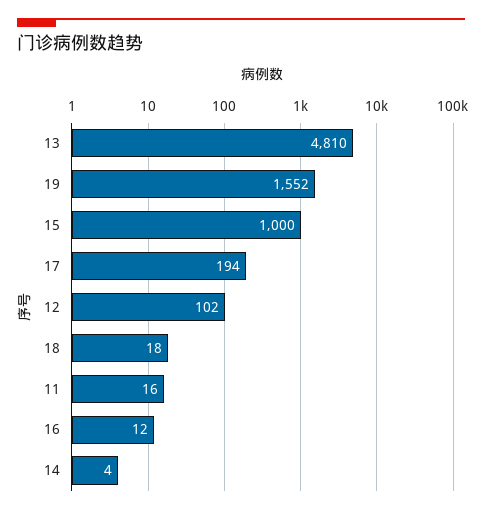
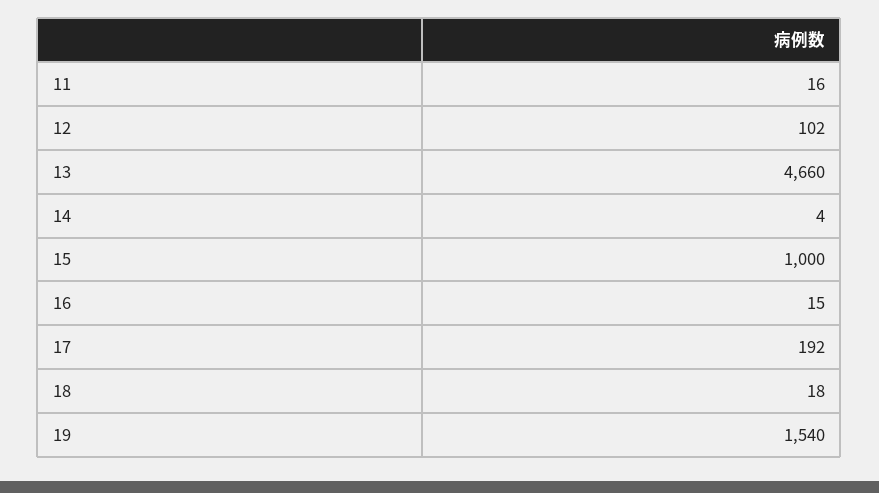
13: 4810 -> 4660
19: 1552 -> 1540
17: 194 -> 192
16: 12 -> 15

